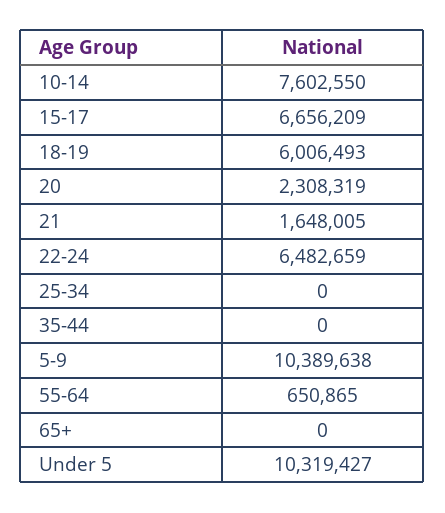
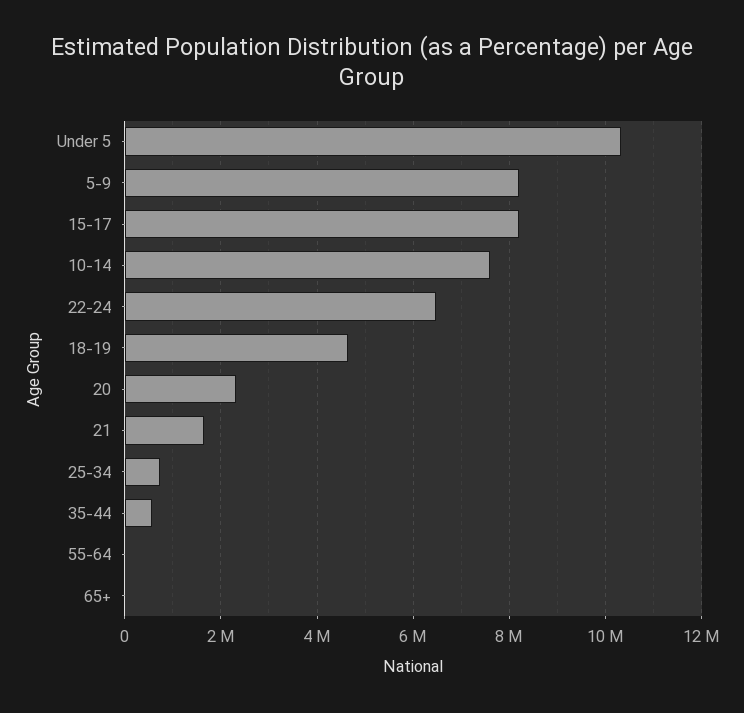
15-17: 6656209 -> 8200000
18-19: 6006493 -> 4600000
25-34: 0 -> 800000
35-44: 0 -> 600000
5-9: 10389638 -> 8200000
55-64: 650865 -> 0

